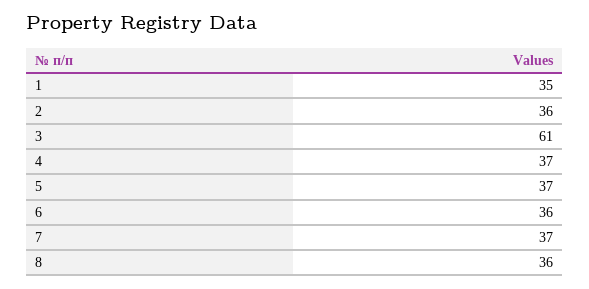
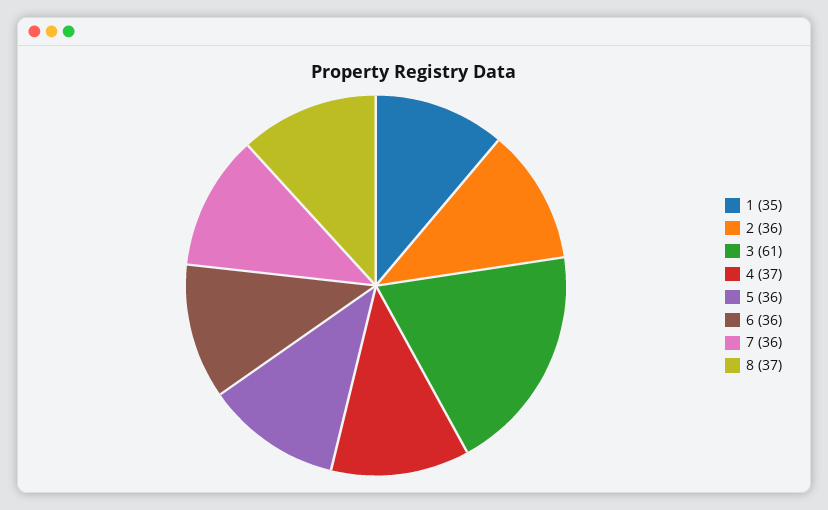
5: 37 -> 36
7: 37 -> 36
8: 36 -> 37

